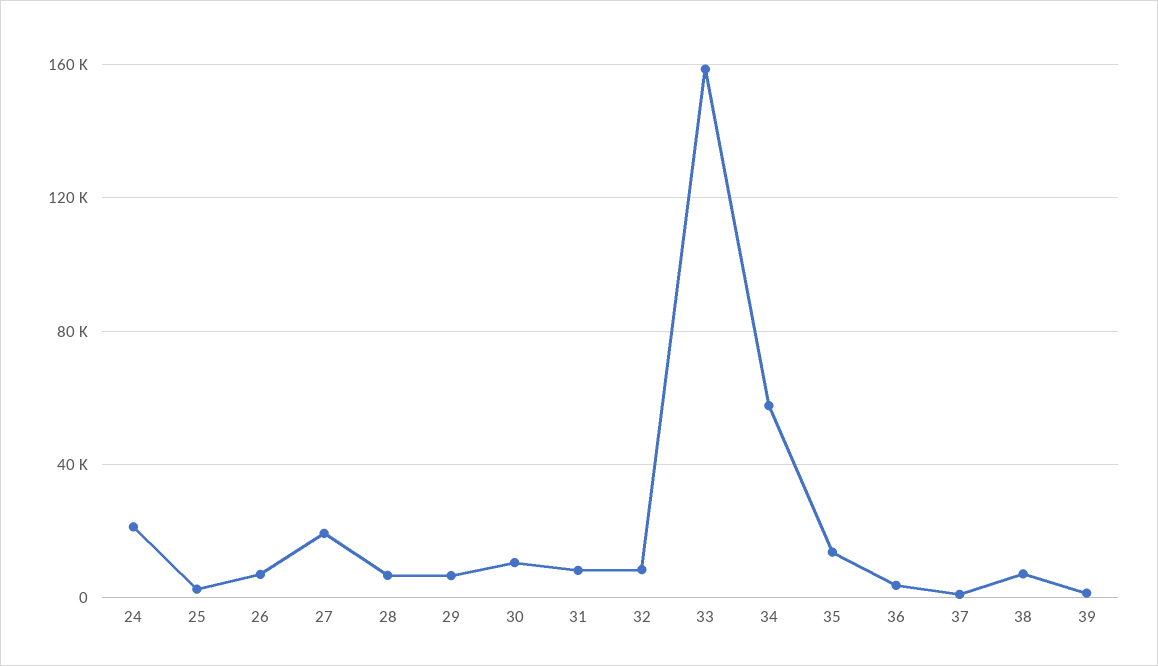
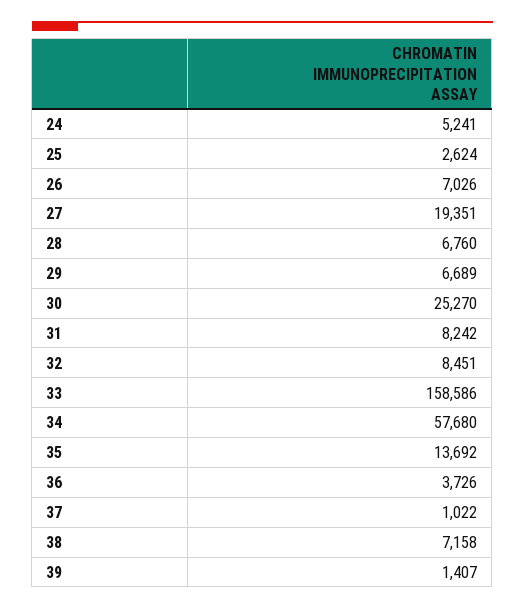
24: 20000 -> 5241
30: 10000 -> 25270

